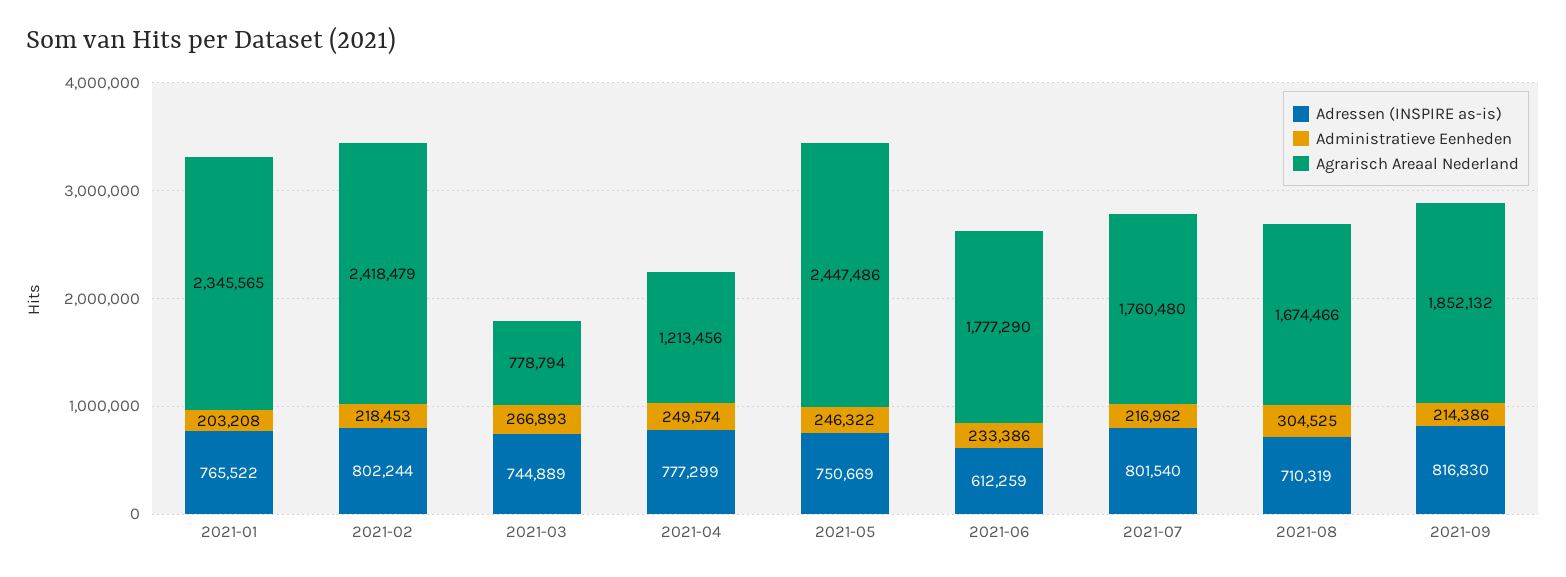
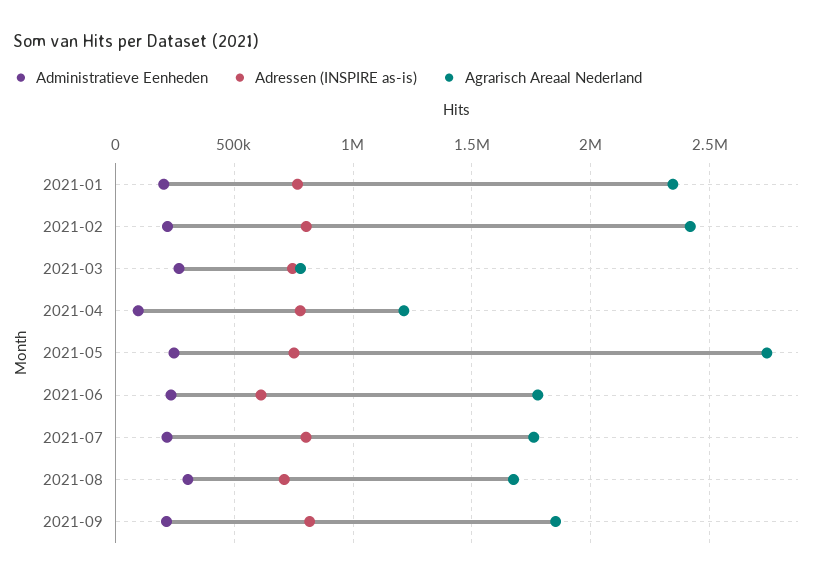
Administratieve Eenheden, 2021-04: 249574 -> 100000
Agrarisch Areaal Nederland, 2021-05: 2447486 -> 2750000

